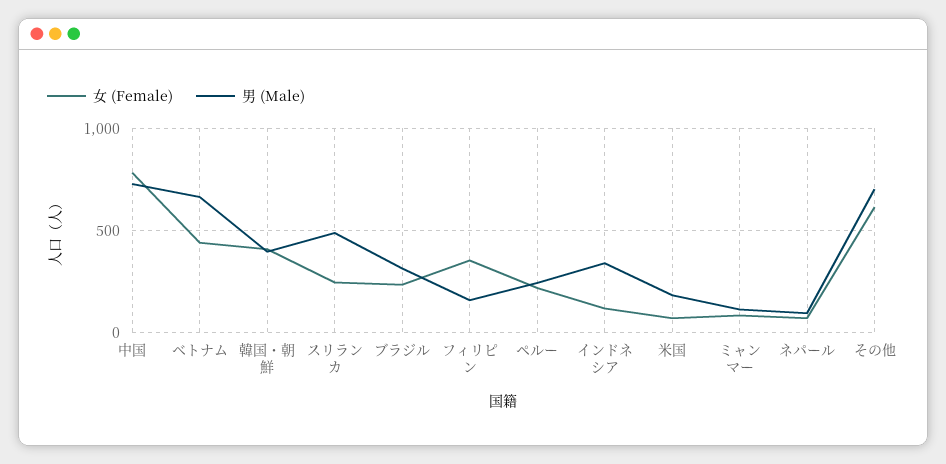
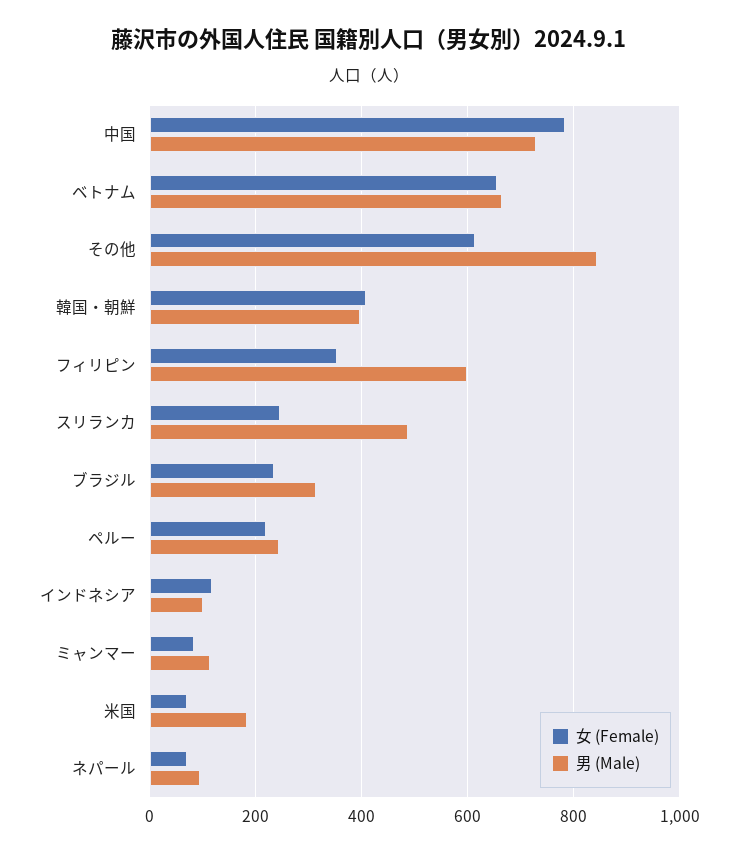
女 (Female), ベトナム: 450 -> 660
男 (Male), フィリピン: 150 -> 600
男 (Male), インドネシア: 350 -> 100
男 (Male), その他: 700 -> 840

